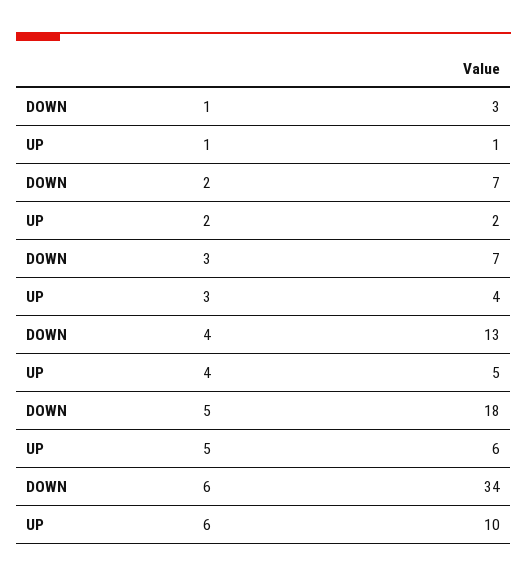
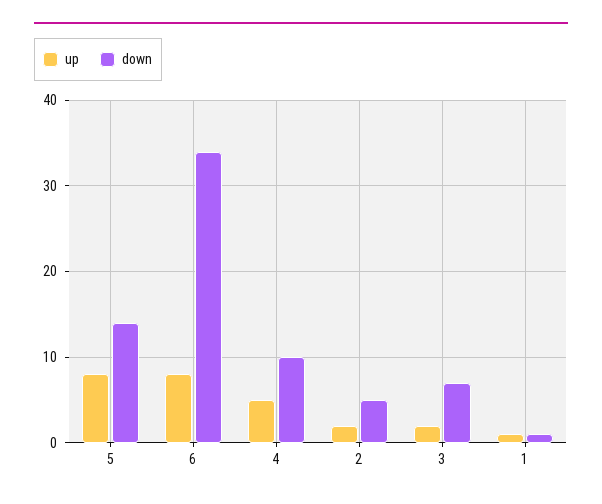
DOWN, 1: 3 -> 1
DOWN, 2: 7 -> 5
UP, 3: 4 -> 2
DOWN, 4: 13 -> 10
DOWN, 5: 18 -> 14
UP, 5: 6 -> 8
UP, 6: 10 -> 8

